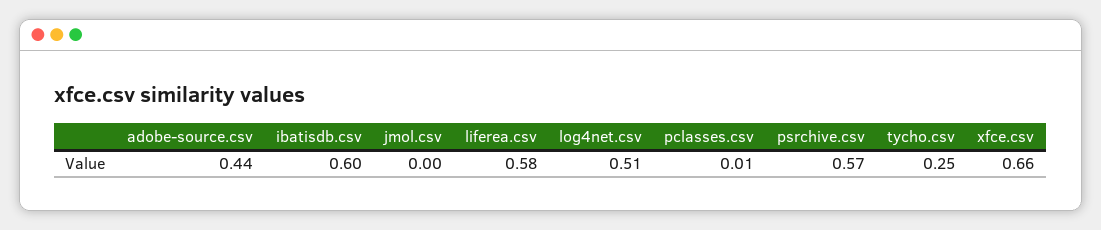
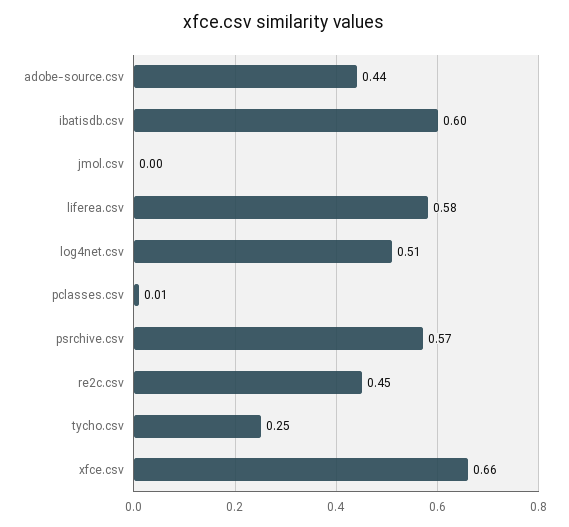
re2c.csv: none -> 0.45

